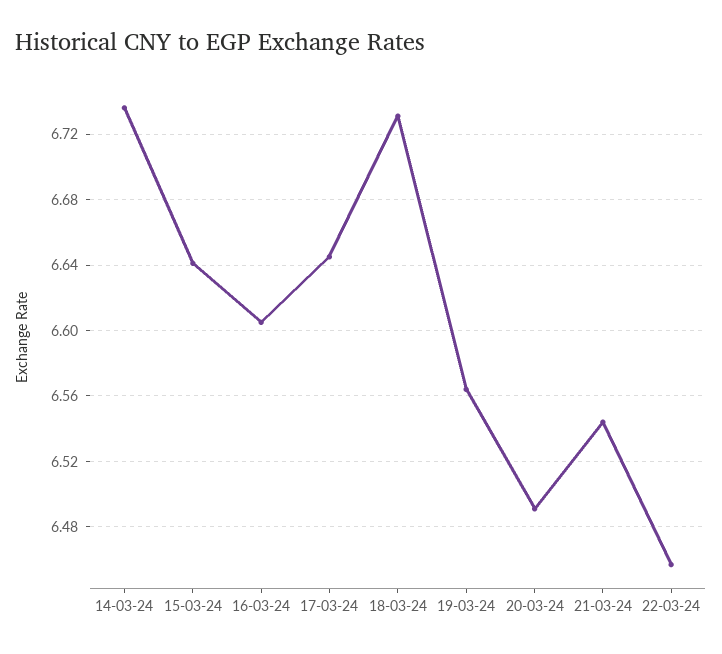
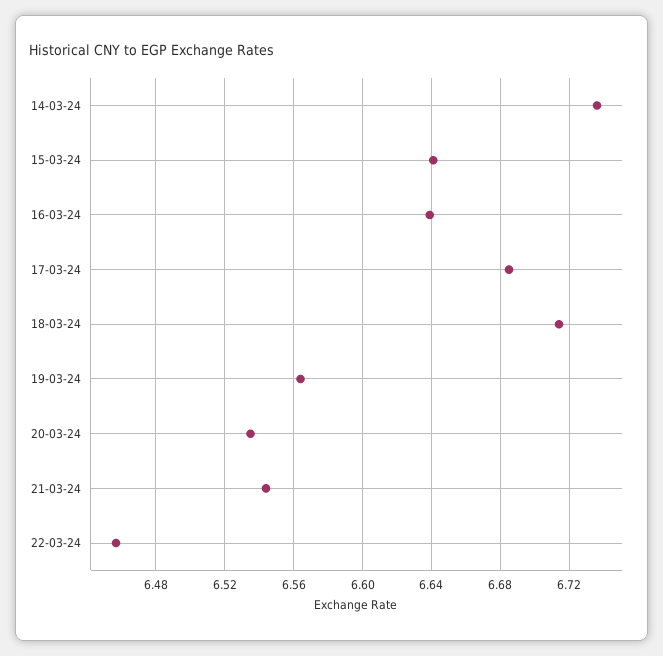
16-03-24: 6.605 -> 6.64
17-03-24: 6.645 -> 6.685
18-03-24: 6.73 -> 6.715
20-03-24: 6.49 -> 6.535

